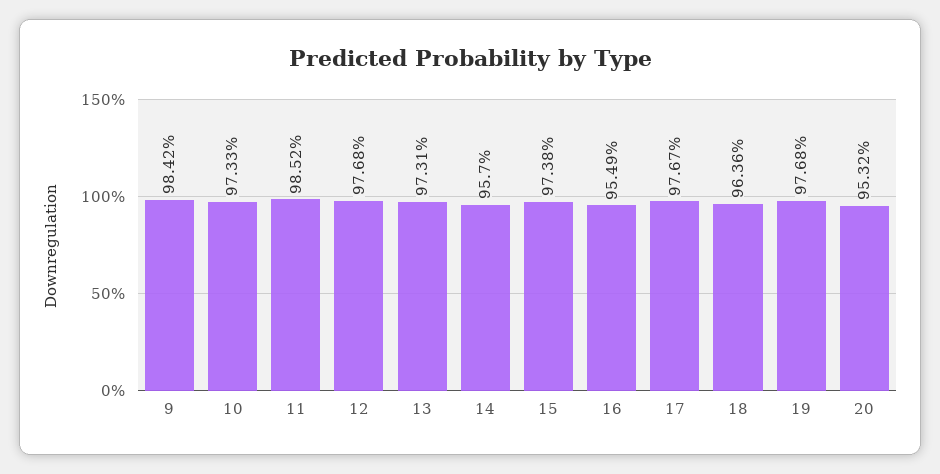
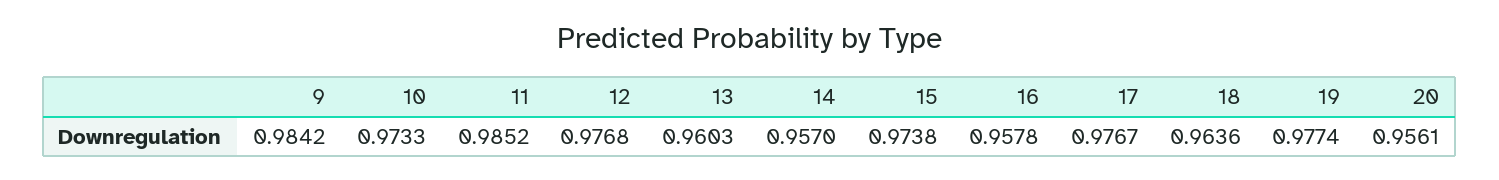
13: 0.9731 -> 0.9603
16: 0.9549 -> 0.9578
19: 0.9768 -> 0.9774
20: 0.9532 -> 0.9561

